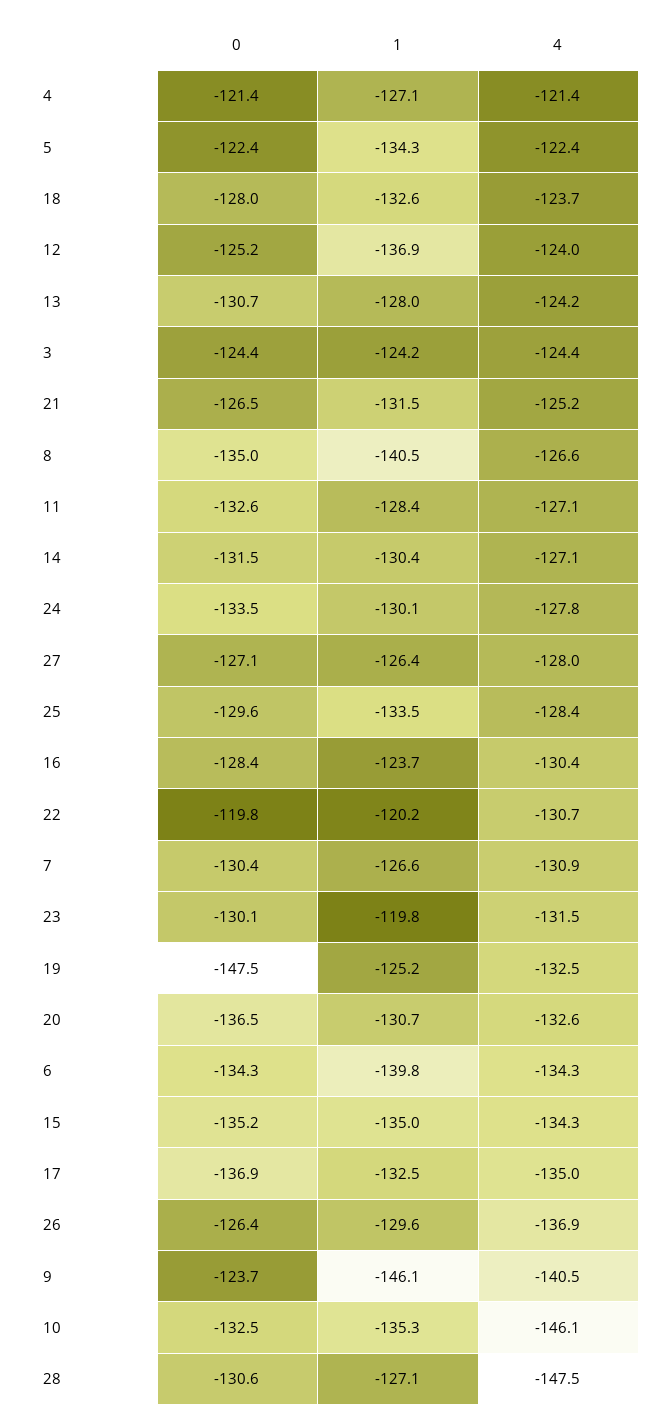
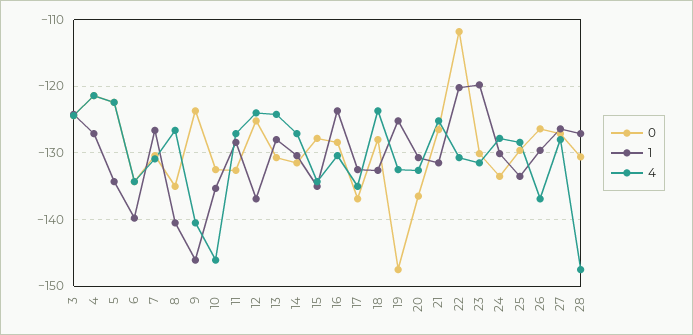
0, 22: -119.8 -> -112
0, 15: -135.2 -> -128

